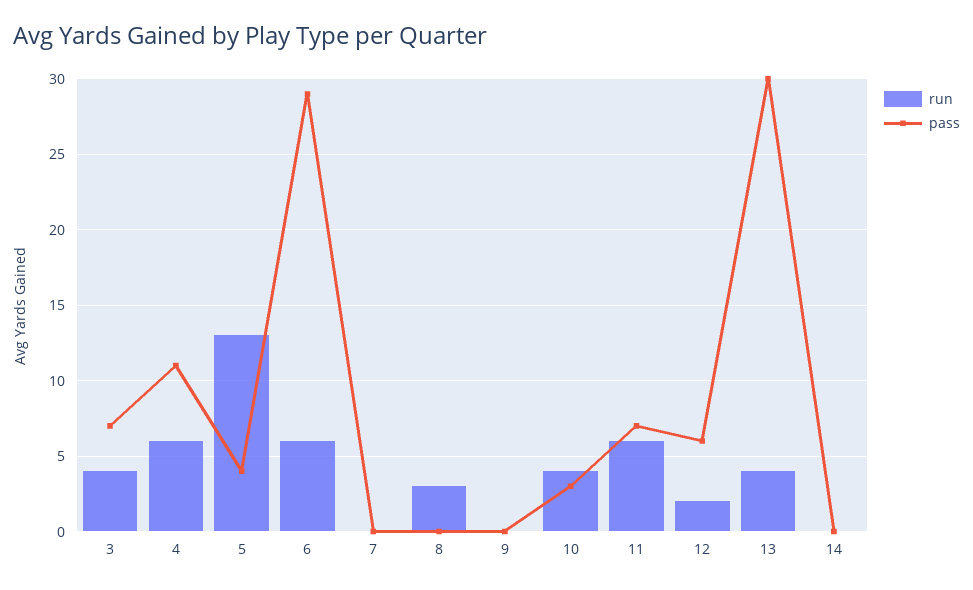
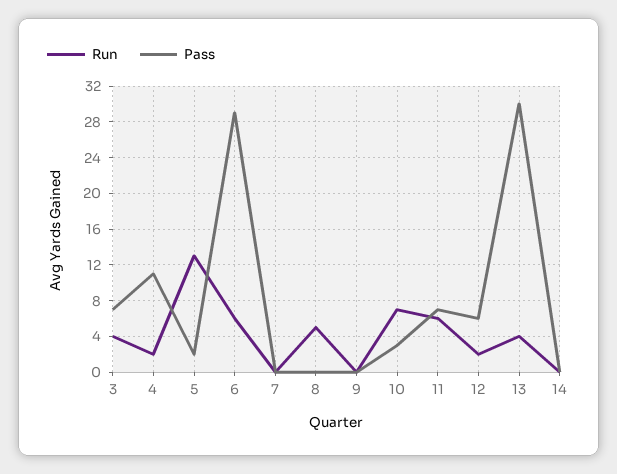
run, 4: 6 -> 2
pass, 5: 4 -> 2
run, 8: 3 -> 5
run, 10: 4 -> 7

